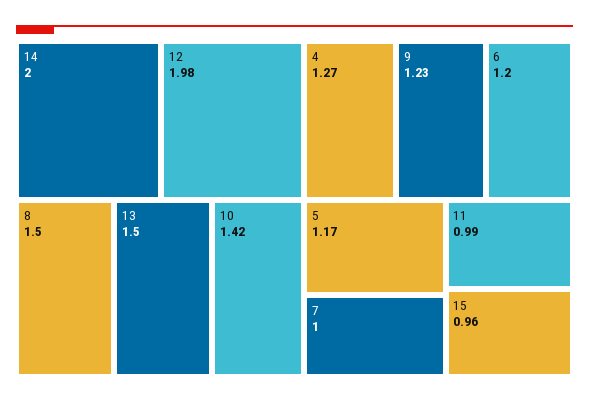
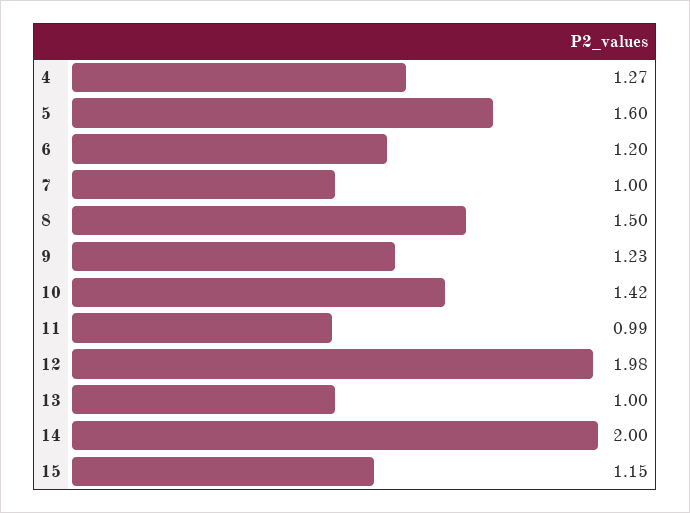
13: 1.5 -> 1
5: 1.17 -> 1.6
15: 0.96 -> 1.15

